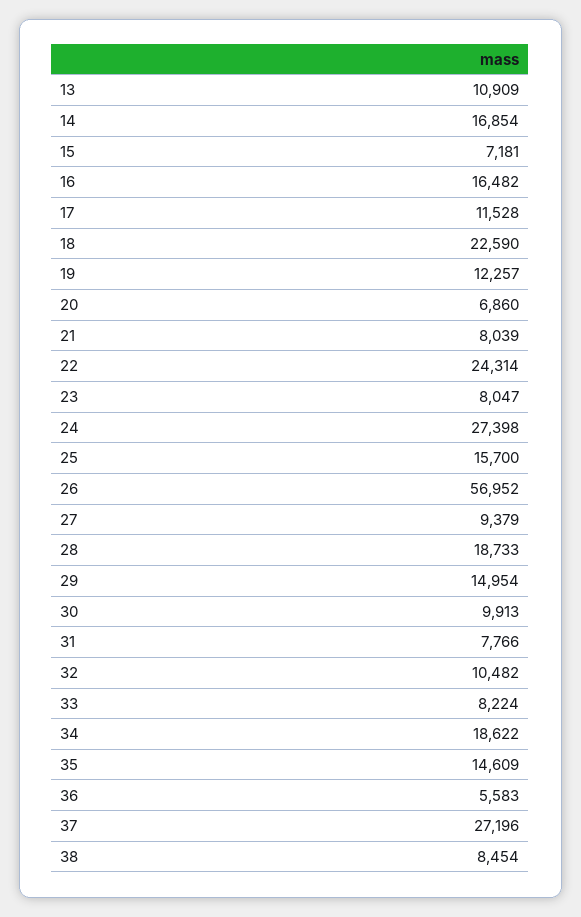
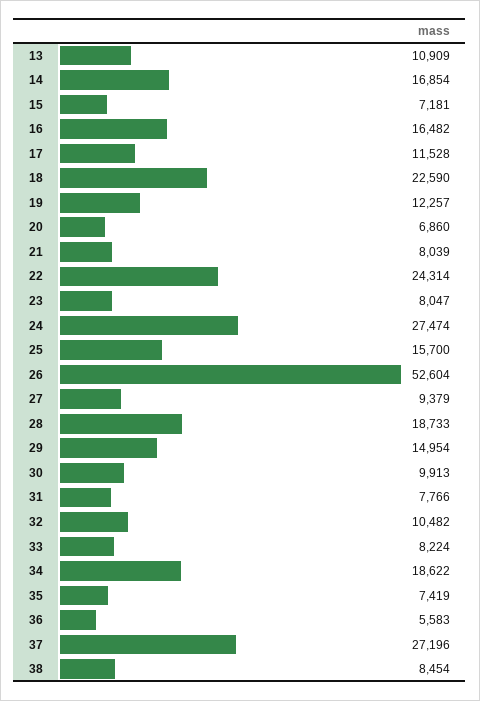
24: 27398 -> 27474
26: 56952 -> 52604
35: 14609 -> 7419

